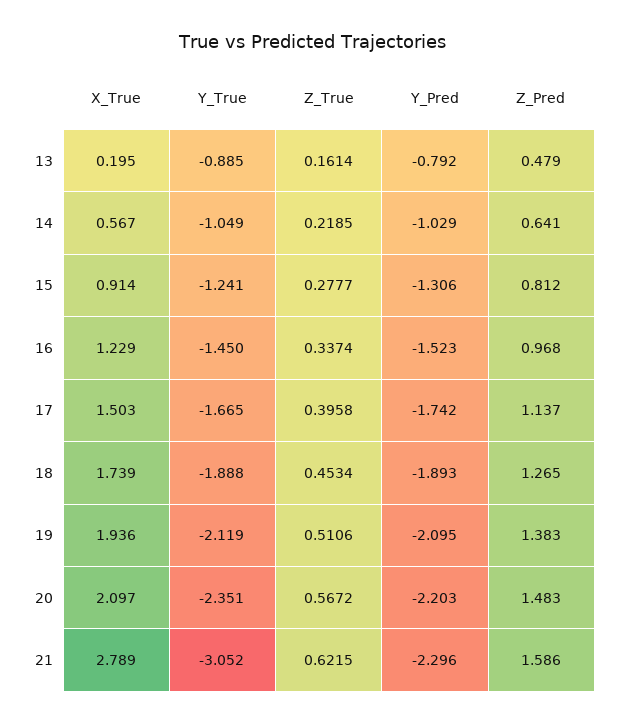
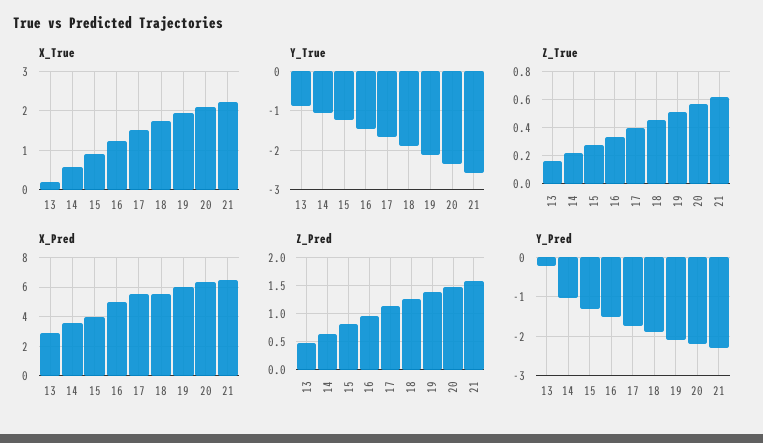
Y_Pred, 13: -0.792 -> -0.2
X_True, 21: 2.789 -> 2.2
Y_True, 21: -3.052 -> -2.6
X_Pred, 13: none -> 3
X_Pred, 14: none -> 3.5
X_Pred, 15: none -> 4
X_Pred, 16: none -> 5
X_Pred, 17: none -> 5.5
X_Pred, 18: none -> 5.5
X_Pred, 19: none -> 6
X_Pred, 20: none -> 6.5
X_Pred, 21: none -> 6.5

